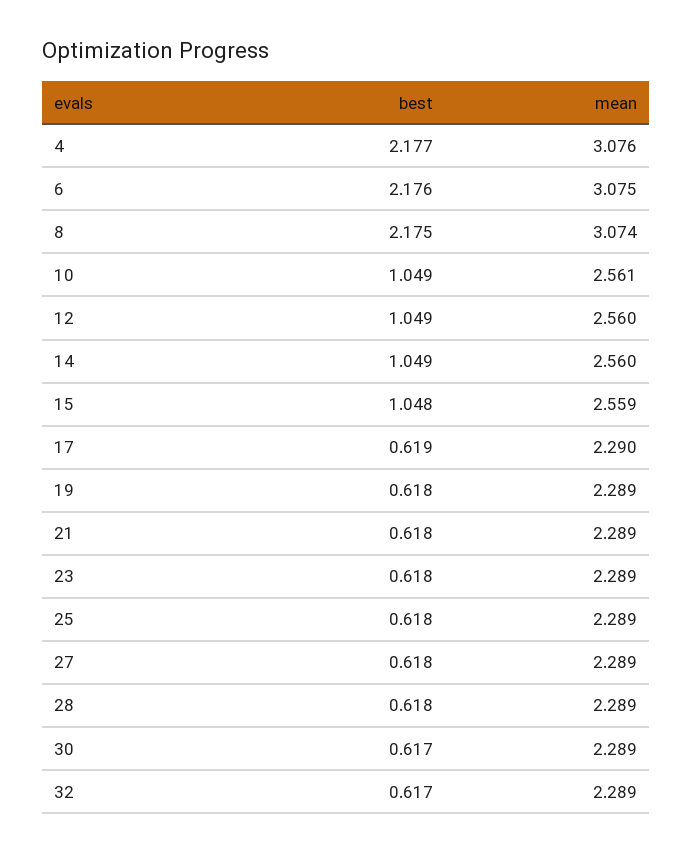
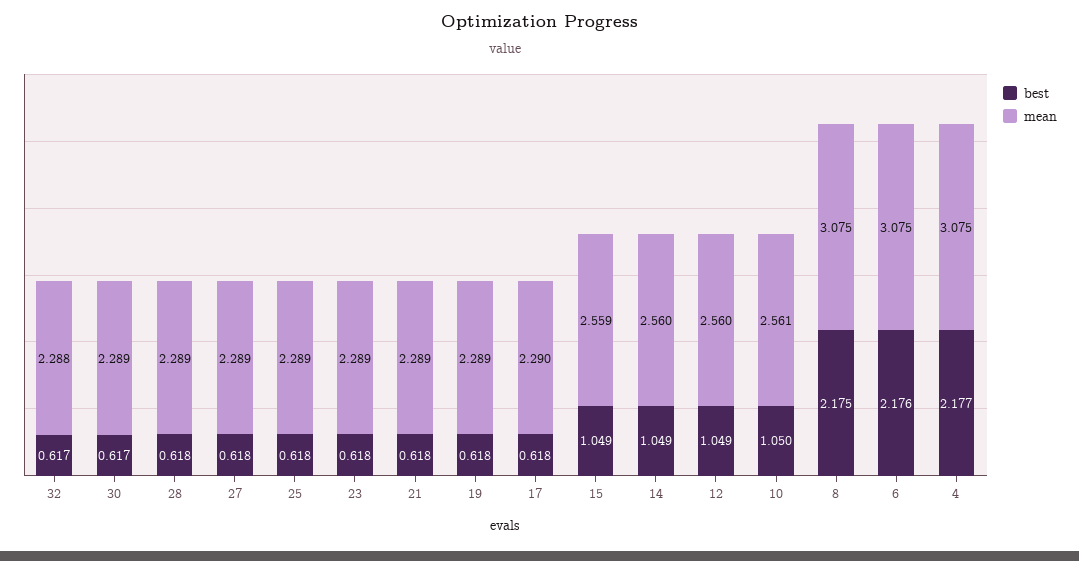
mean, 4: 3.076 -> 3.075
mean, 8: 3.074 -> 3.075
best, 10: 1.049 -> 1.05
best, 15: 1.048 -> 1.049
best, 17: 0.619 -> 0.618
mean, 32: 2.289 -> 2.288

